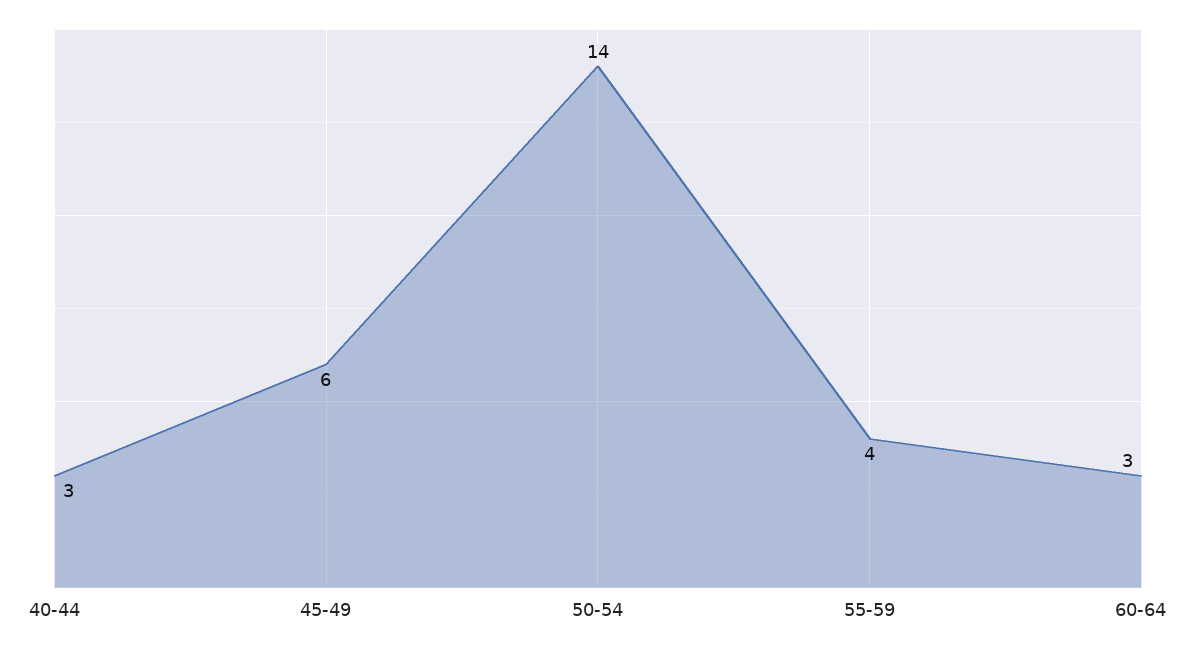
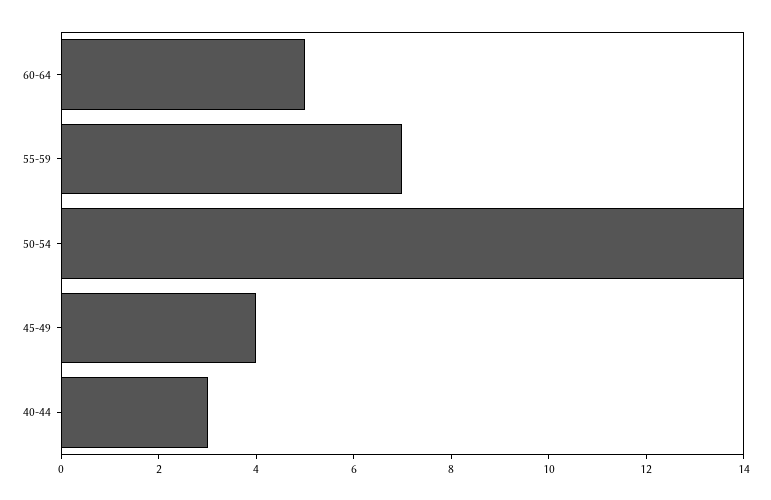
45-49: 6 -> 4
55-59: 4 -> 7
60-64: 3 -> 5

